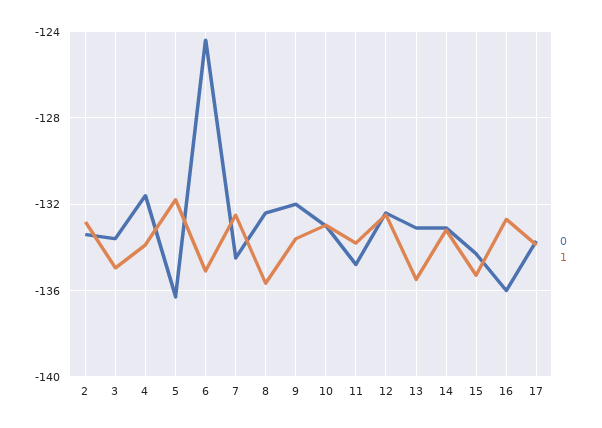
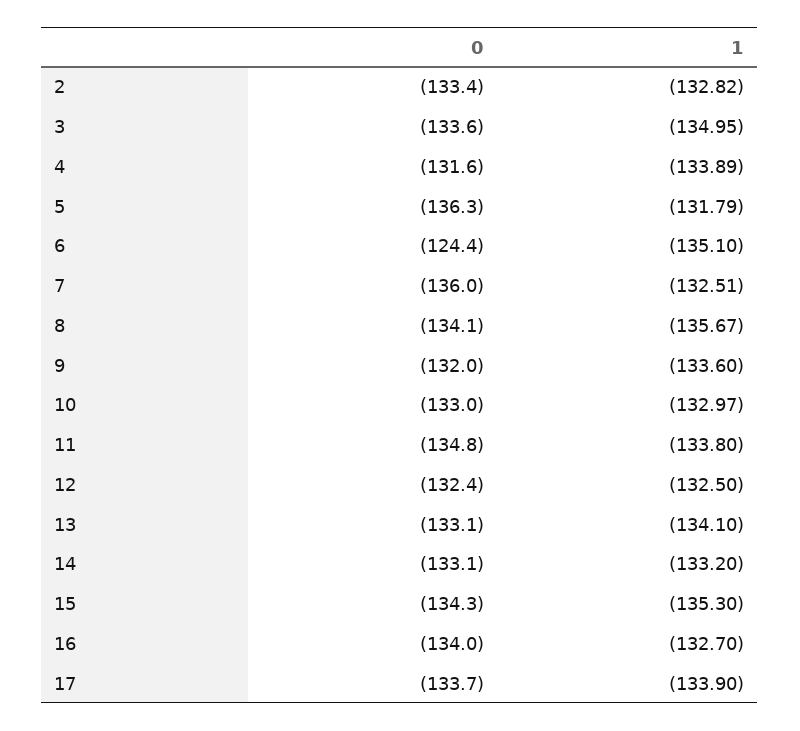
0, 7: -134.5 -> -136
0, 8: -132.5 -> -134.1
1, 13: -135.5 -> -134.1
0, 16: -136 -> -134

